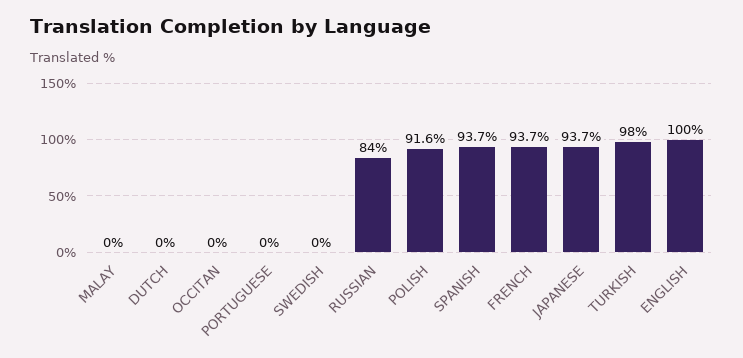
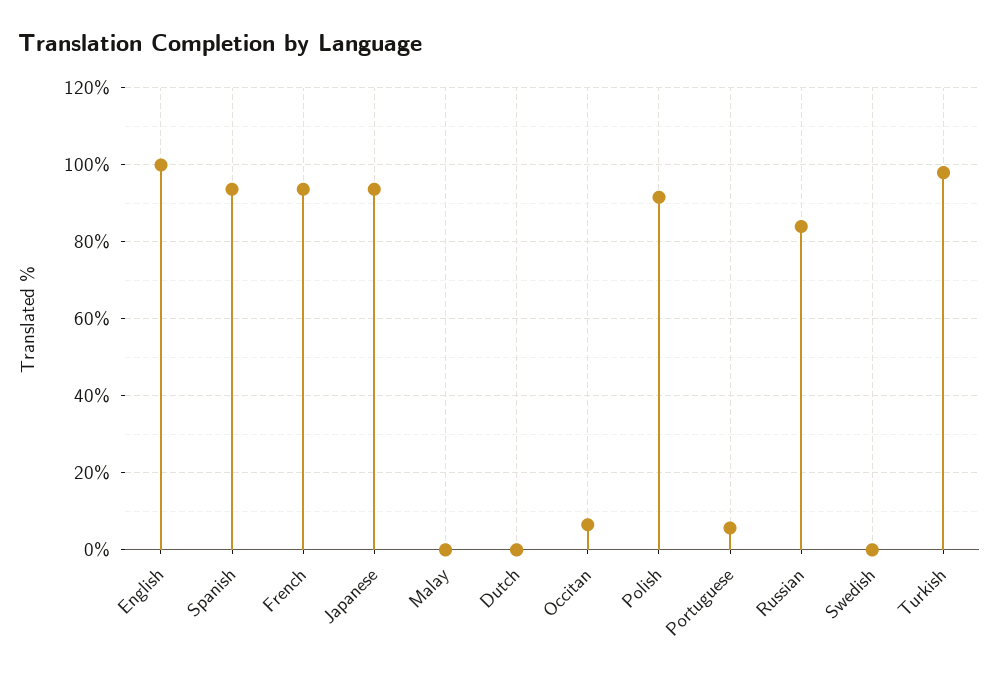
OCCITAN: 0 -> 6
PORTUGUESE: 0 -> 6

